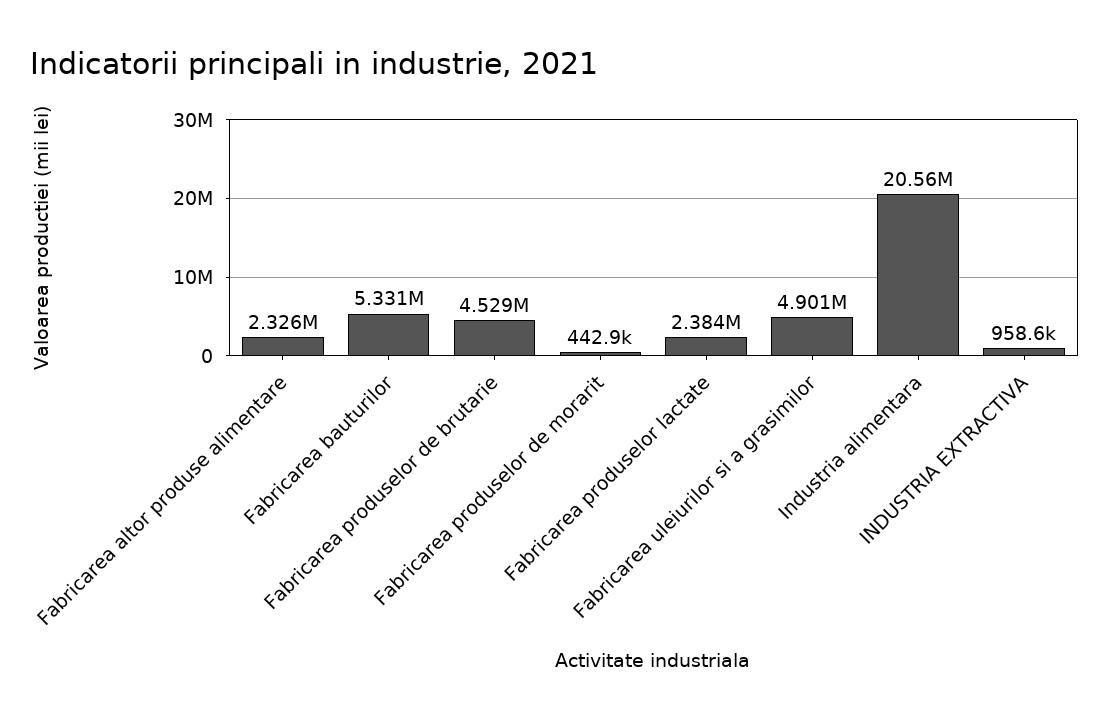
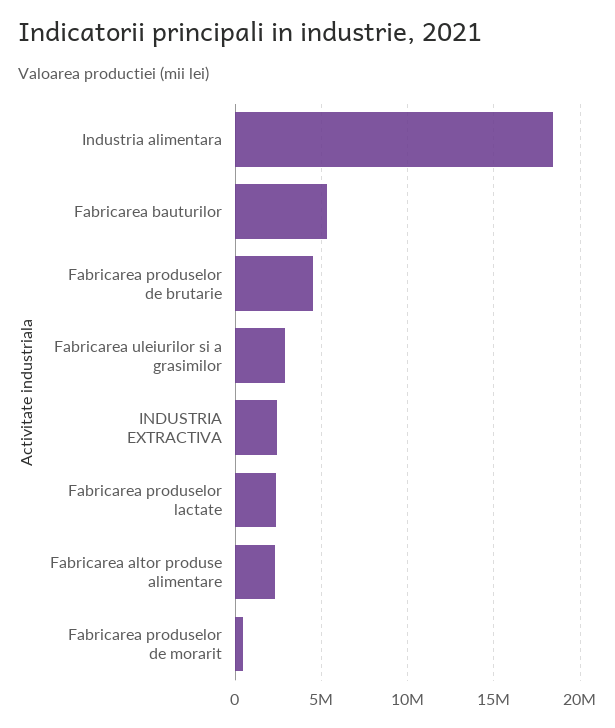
Fabricarea uleiurilor si a grasimilor: 4901000 -> 3000000
Industria alimentara: 20560000 -> 18500000
INDUSTRIA EXTRACTIVA: 958600 -> 2500000

